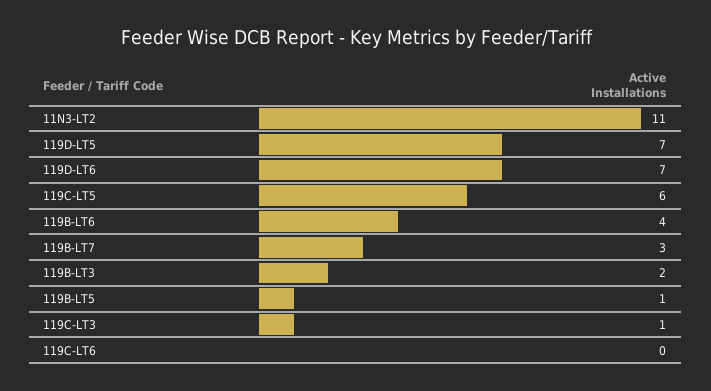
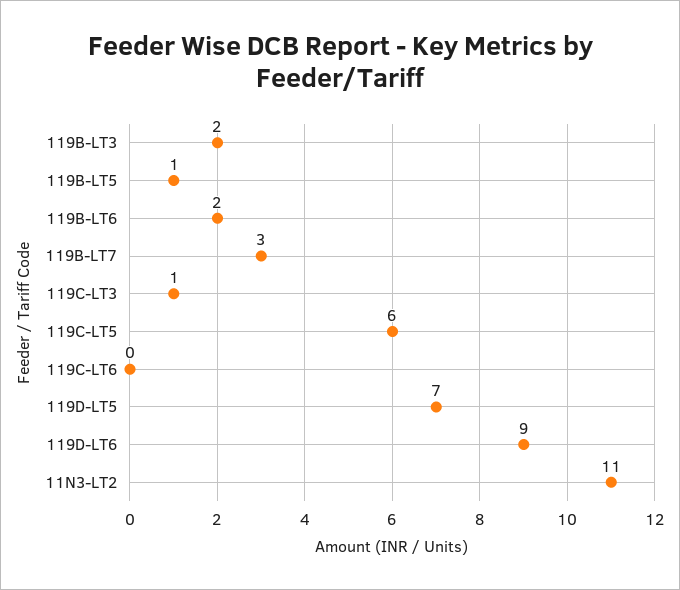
119D-LT6: 7 -> 9
119B-LT6: 4 -> 2

